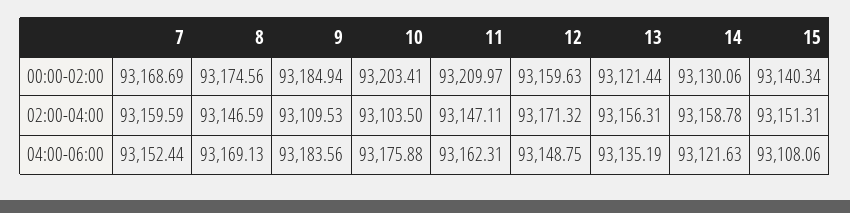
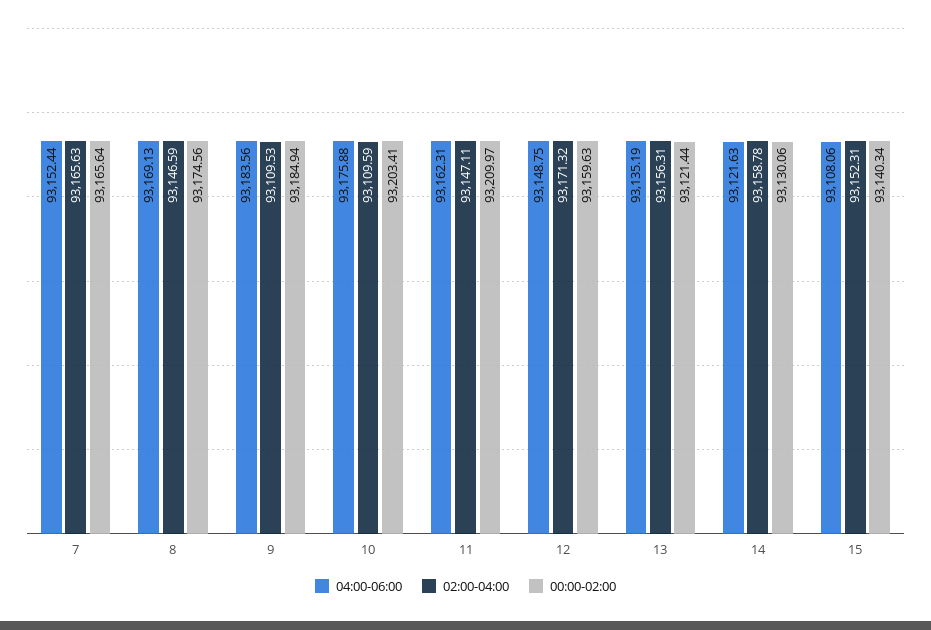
00:00-02:00, 7: 93168.69 -> 93165.64
02:00-04:00, 7: 93159.59 -> 93165.63
02:00-04:00, 10: 93103.5 -> 93109.59
02:00-04:00, 15: 93151.31 -> 93152.31

